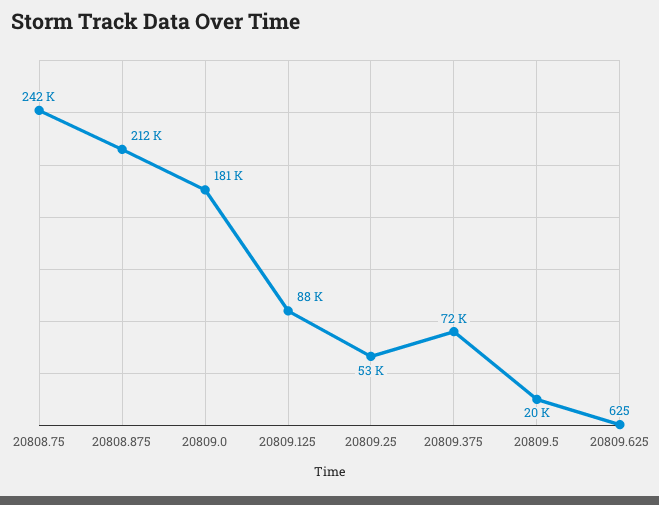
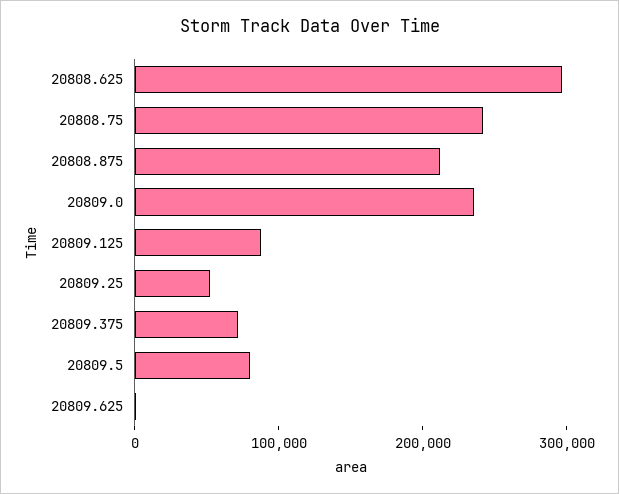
20809.0: 181000 -> 240000
20809.5: 20000 -> 80000
20808.625: none -> 300000

